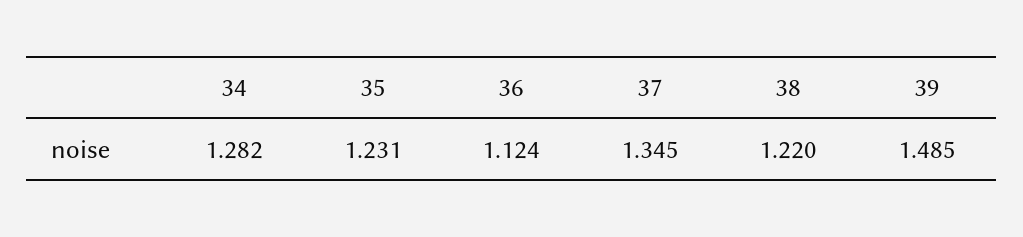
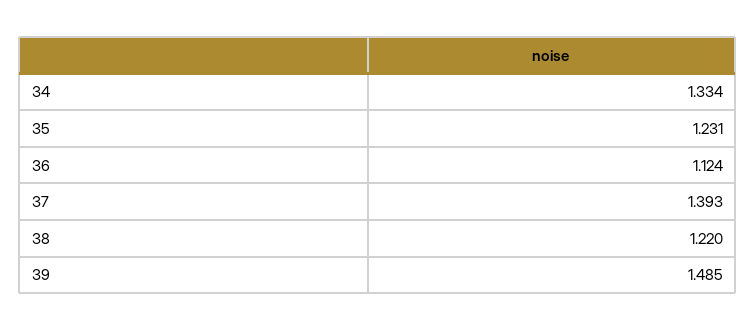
34: 1.282 -> 1.334
37: 1.345 -> 1.393

